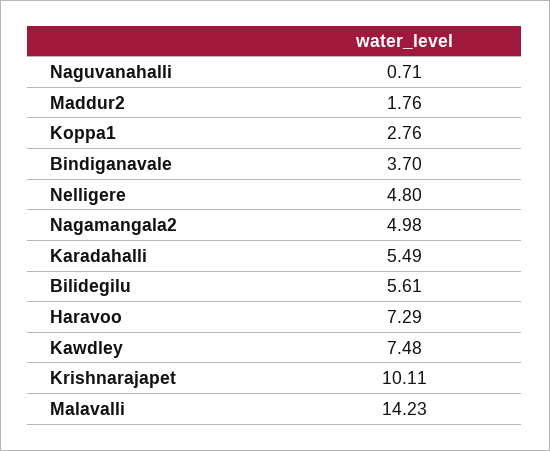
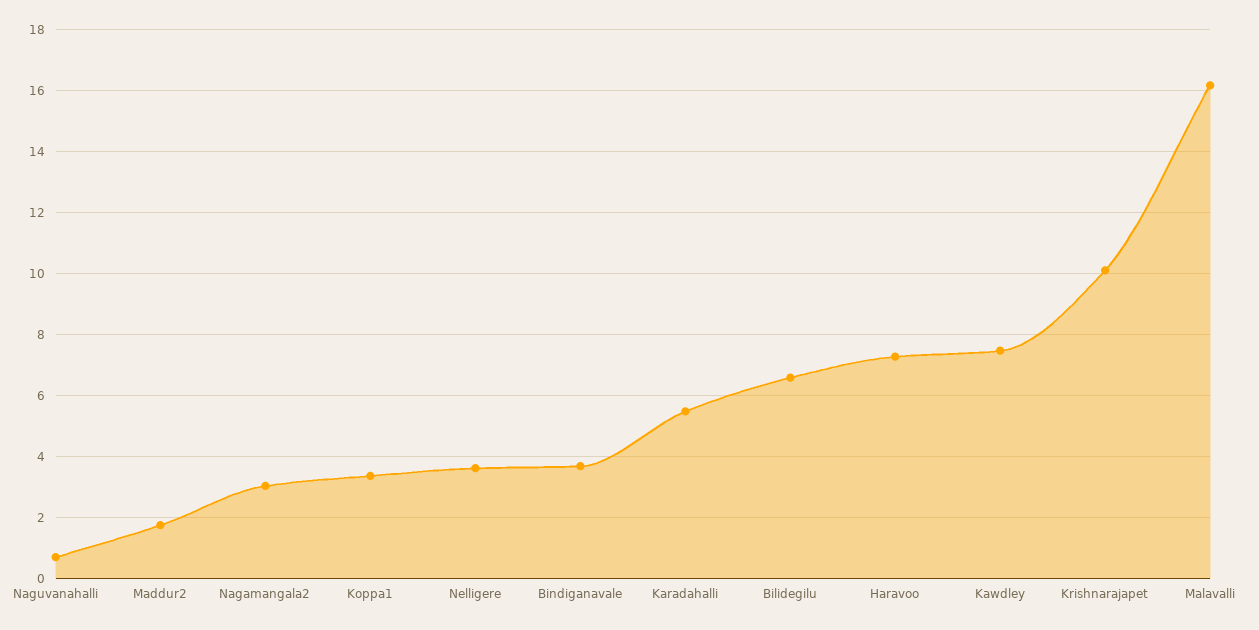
Koppa1: 2.76 -> 3.4
Nelligere: 4.8 -> 3.6
Nagamangala2: 4.98 -> 3
Bilidegilu: 5.61 -> 6.6
Malavalli: 14.23 -> 16.2

